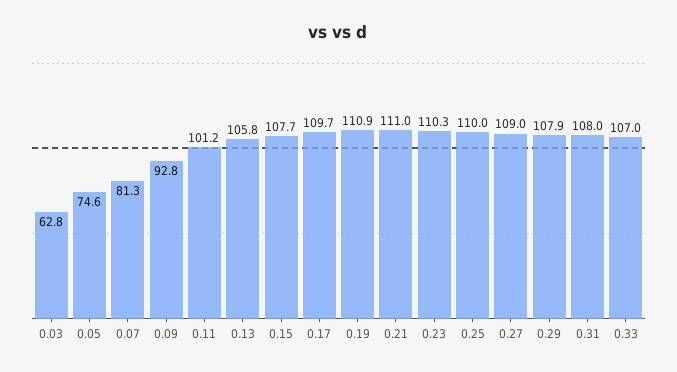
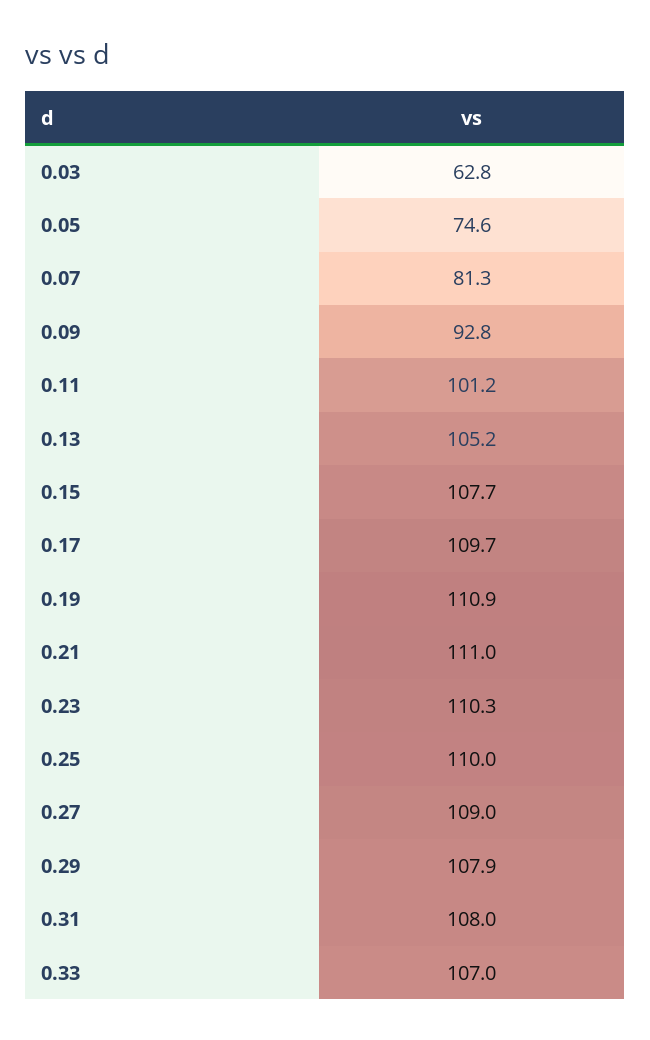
0.13: 105.8 -> 105.2

